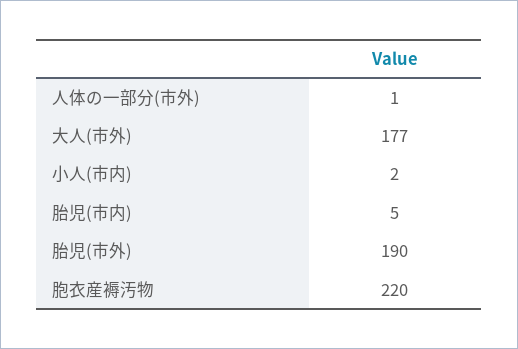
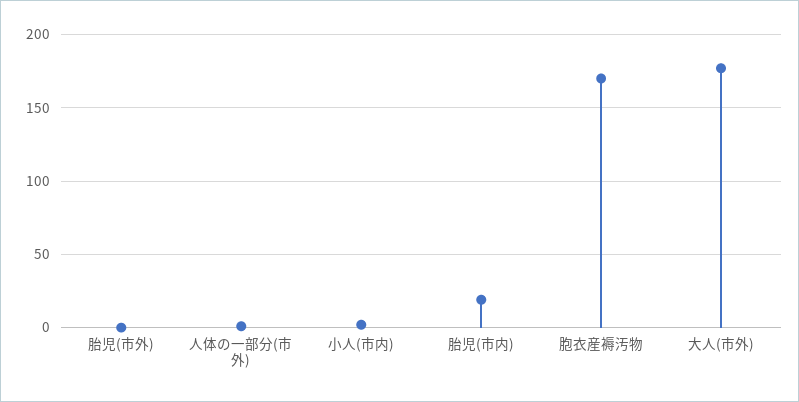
胎児(市内): 5 -> 20
胎児(市外): 190 -> 0
胞衣産褥汚物: 220 -> 170

